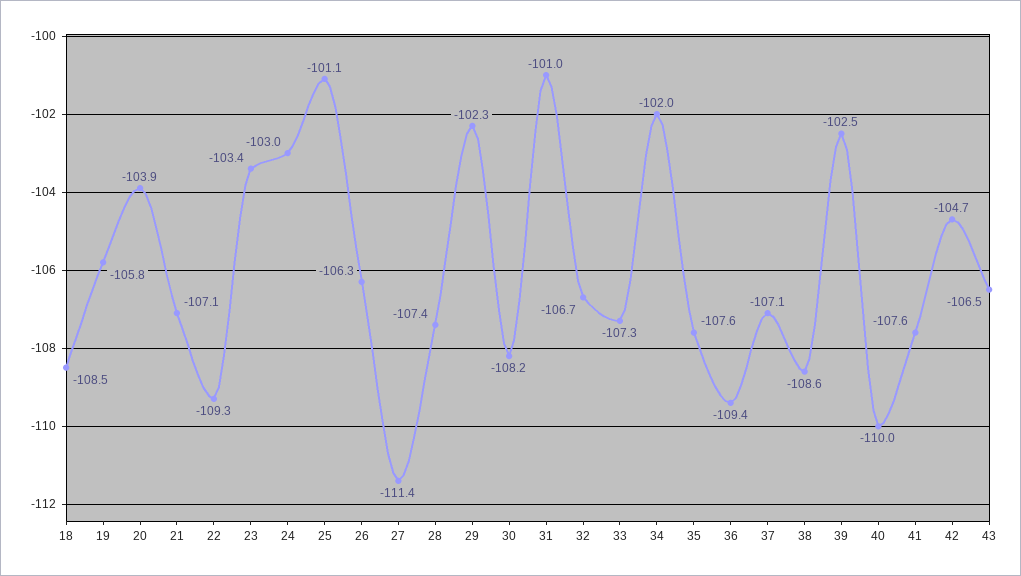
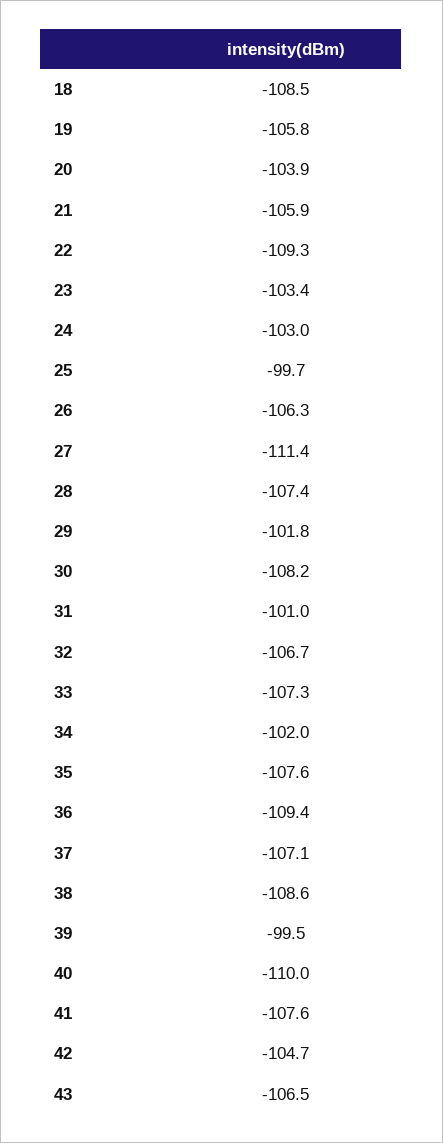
21: -107.1 -> -105.9
25: -101.1 -> -99.7
29: -102.3 -> -101.8
39: -102.5 -> -99.5

